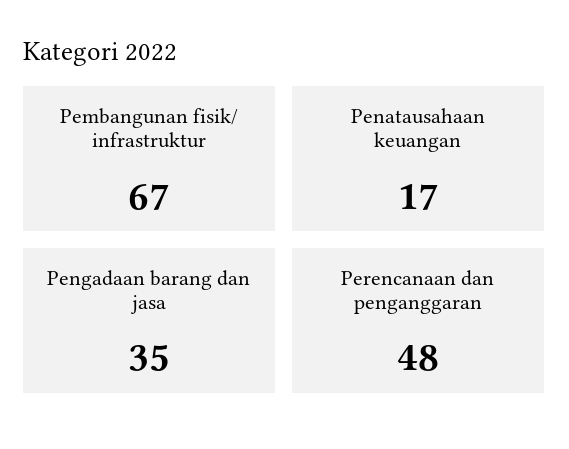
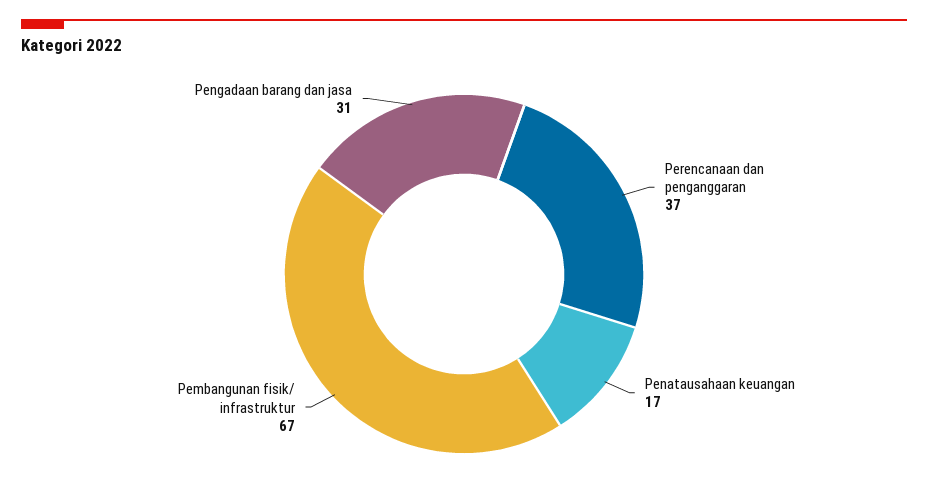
Pengadaan barang dan jasa: 35 -> 31
Perencanaan dan penganggaran: 48 -> 37

